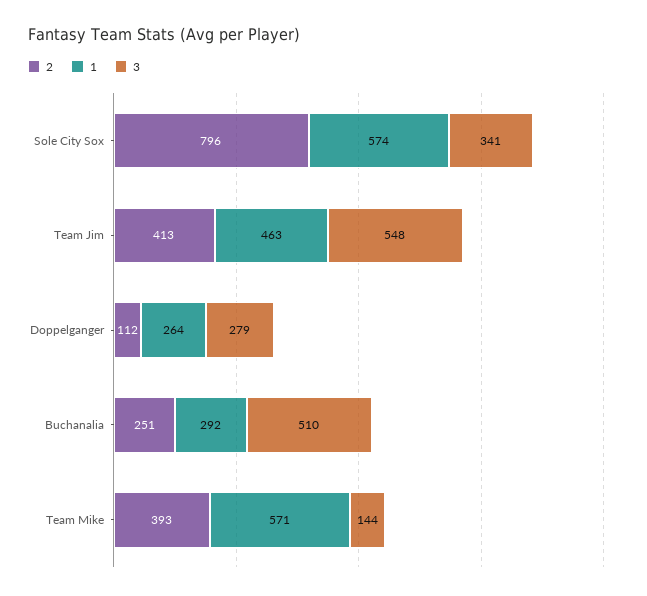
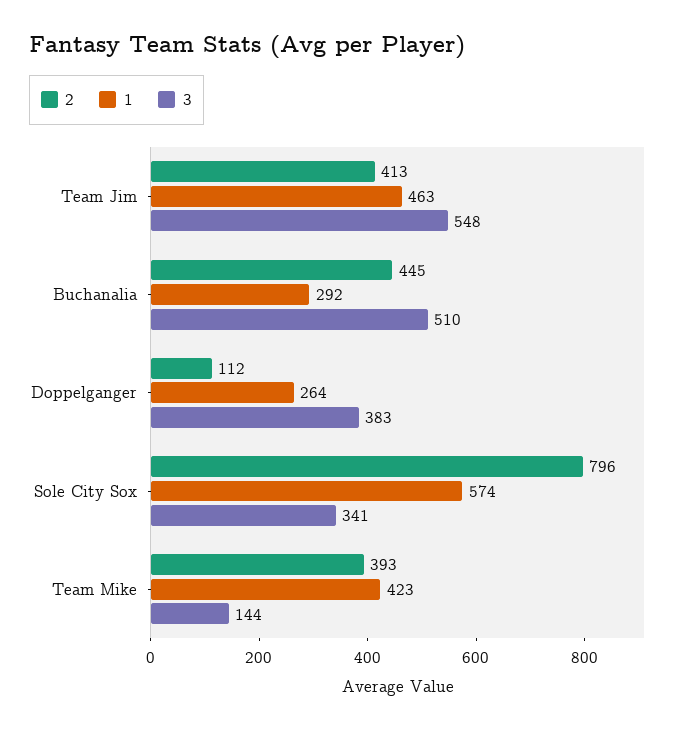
3, Doppelganger: 279 -> 383
2, Buchanalia: 251 -> 445
1, Team Mike: 571 -> 423

